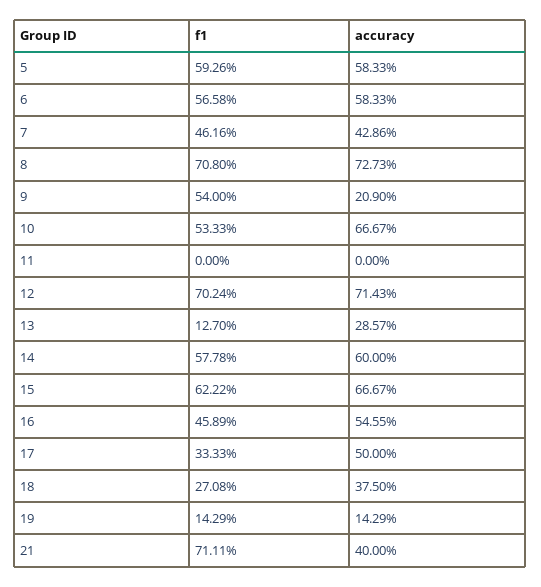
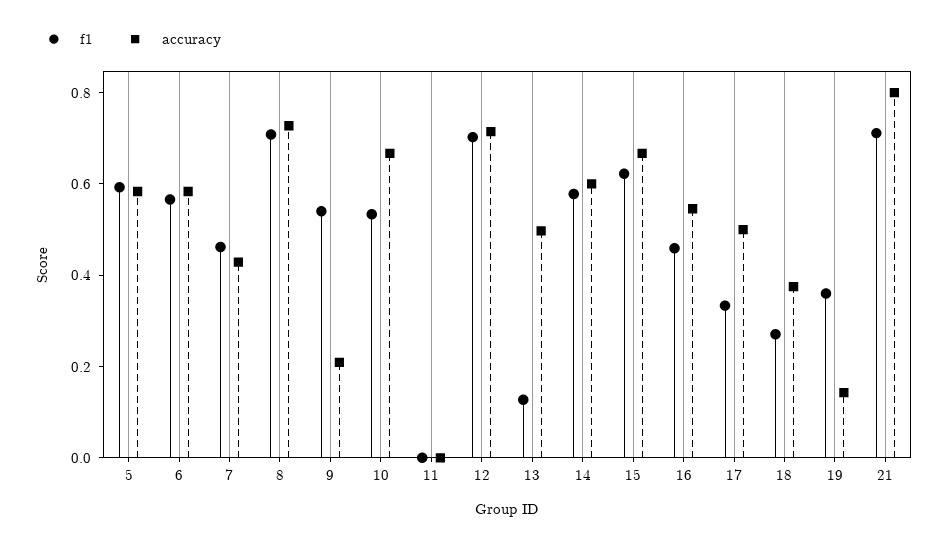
accuracy, 13: 0.2857 -> 0.5
f1, 19: 0.1429 -> 0.35
accuracy, 21: 0.4 -> 0.8

